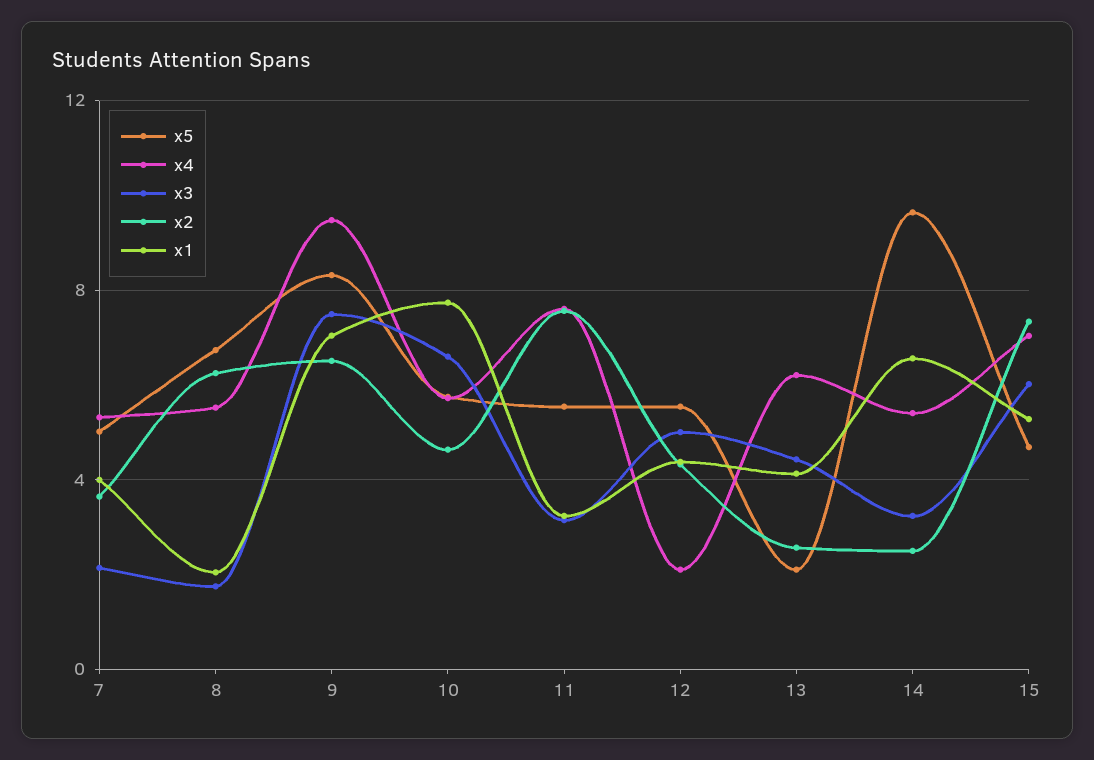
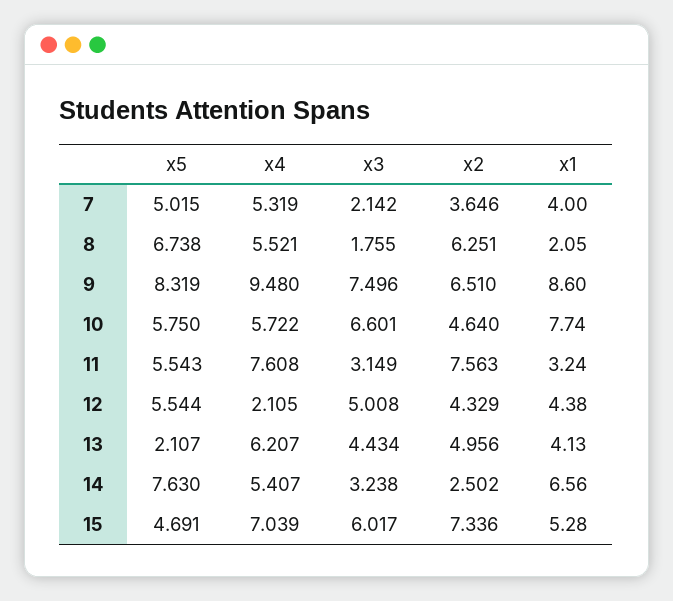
x1, 9: 7 -> 8.6
x2, 13: 2.5 -> 4.956
x5, 14: 9.5 -> 7.63

